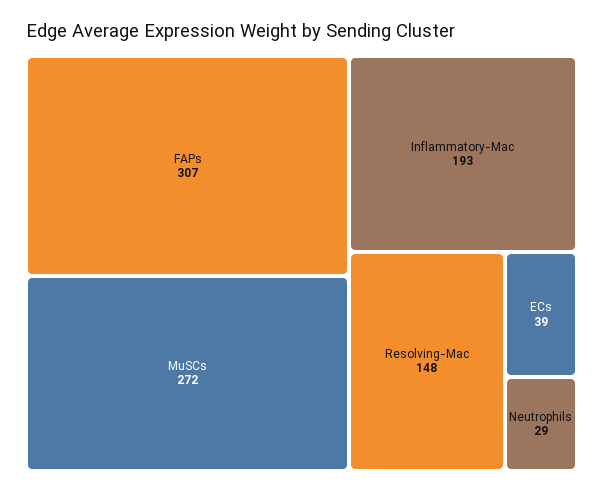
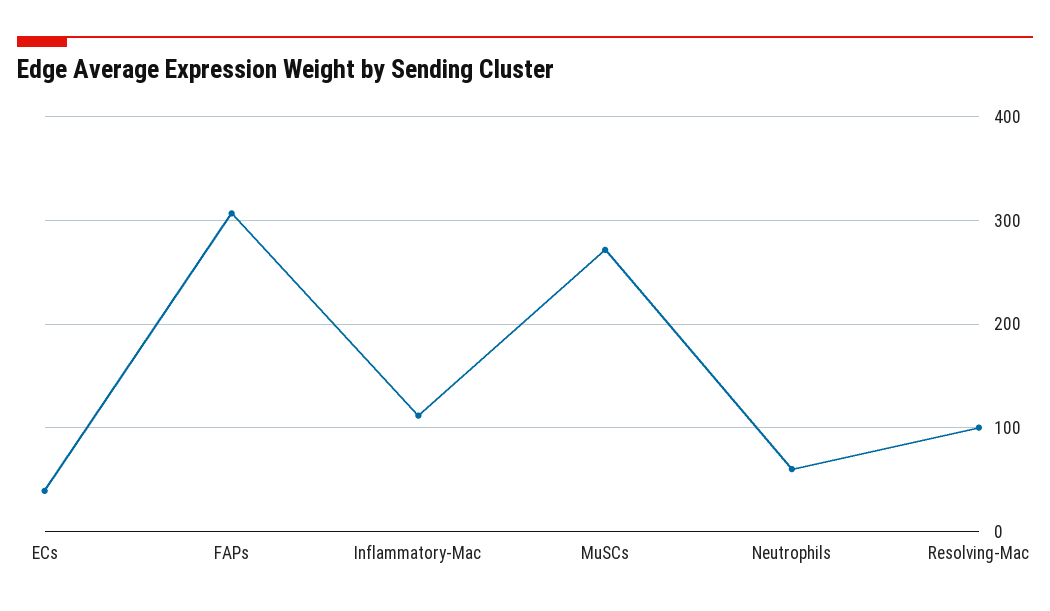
Inflammatory-Mac: 193 -> 110
Resolving-Mac: 148 -> 100
Neutrophils: 29 -> 60

